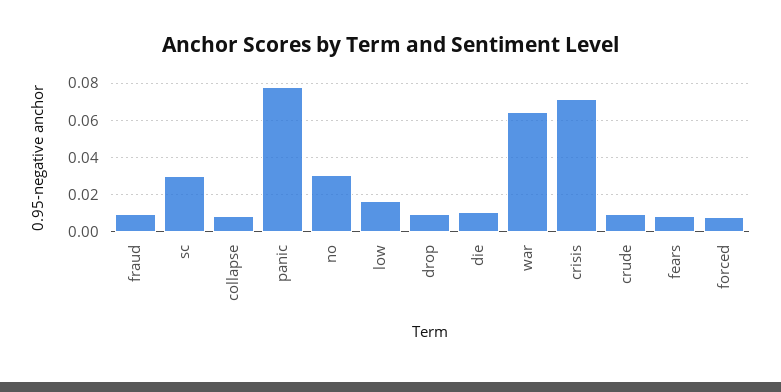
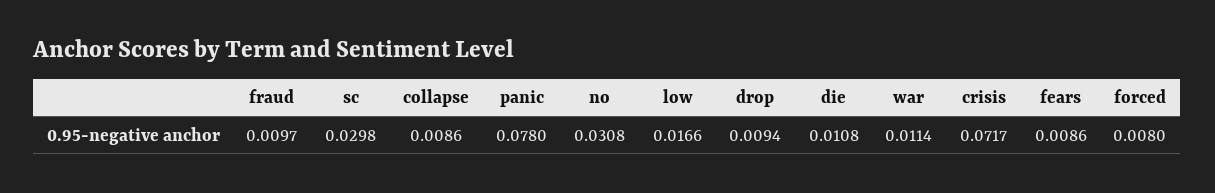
war: 0.065 -> 0.0114
crude: 0.01 -> none

